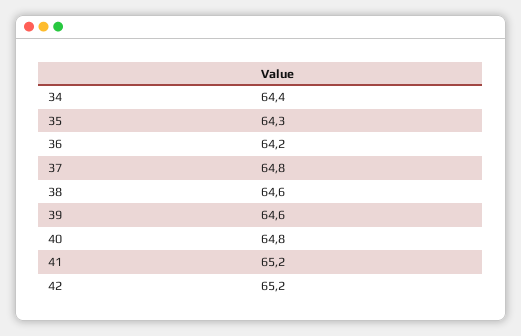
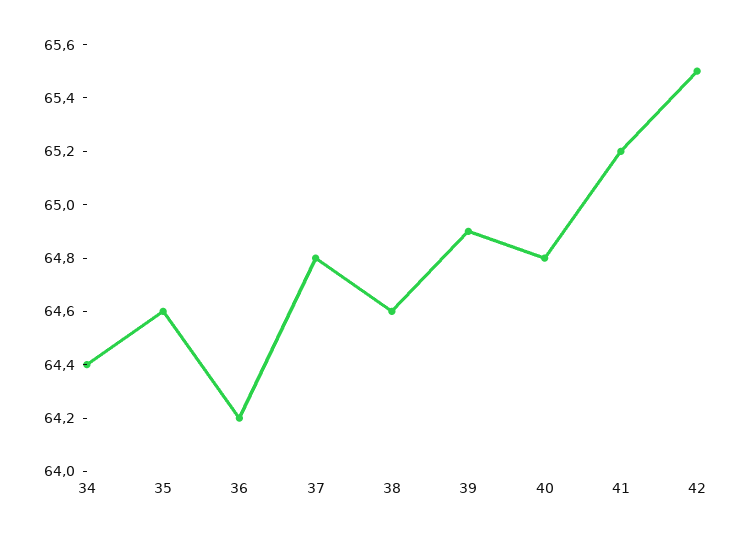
35: 64.3 -> 64.6
39: 64.6 -> 64.9
42: 65.2 -> 65.5

